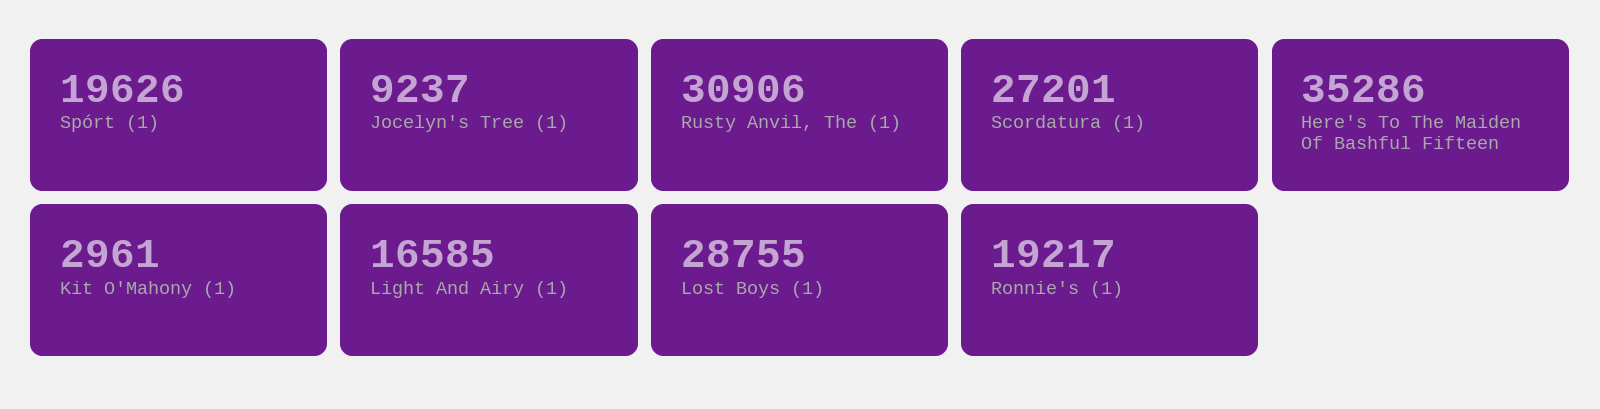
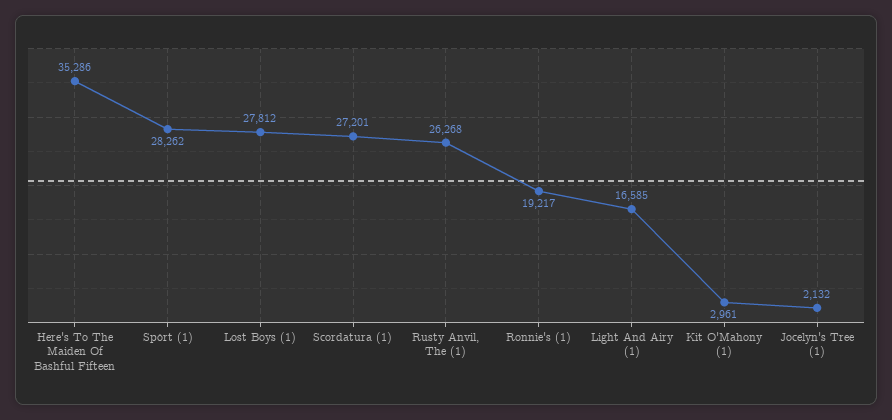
Spórt (1): 19626 -> 28262
Jocelyn's Tree (1): 9237 -> 2132
Rusty Anvil, The (1): 30906 -> 26268
Lost Boys (1): 28755 -> 27812

